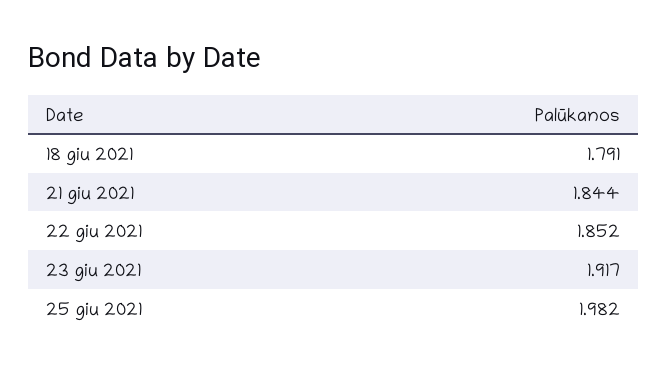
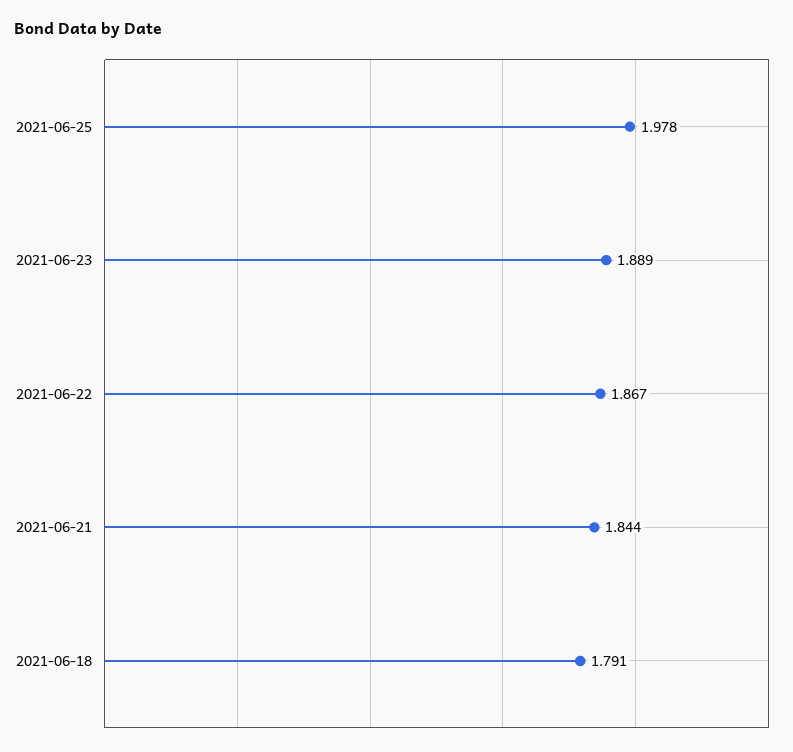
22 giu 2021: 1.852 -> 1.867
23 giu 2021: 1.917 -> 1.889
25 giu 2021: 1.982 -> 1.978

